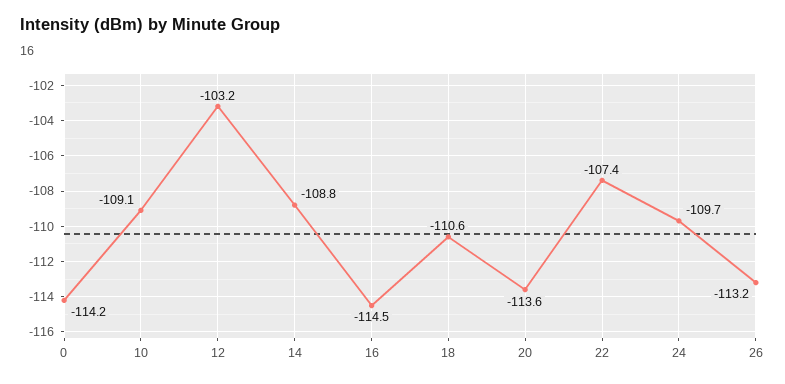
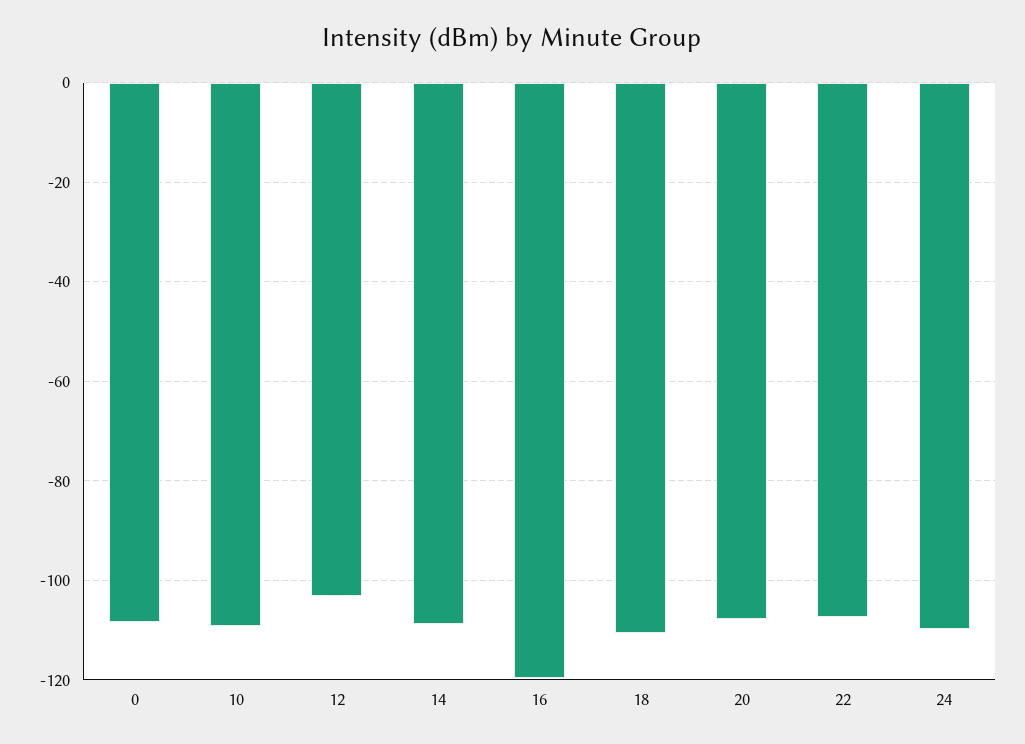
0: -114.2 -> -108
16: -114.5 -> -120
20: -113.6 -> -108
26: -113.2 -> none

